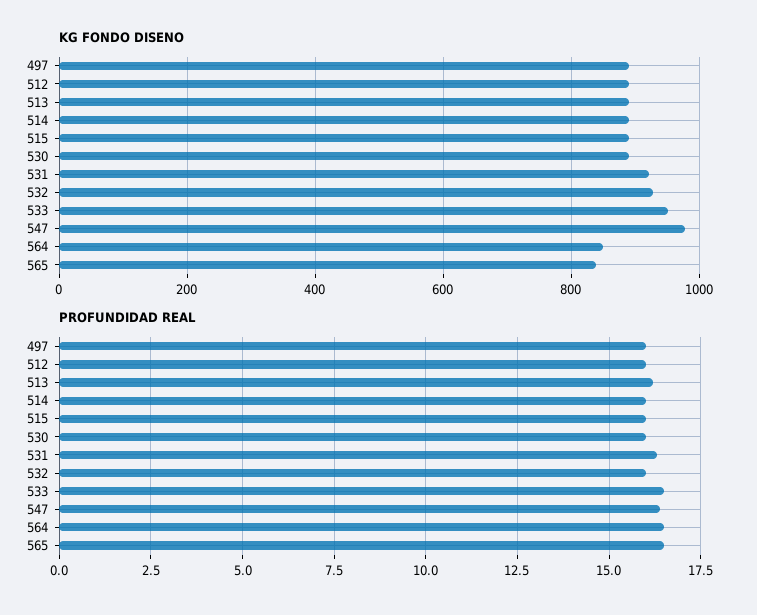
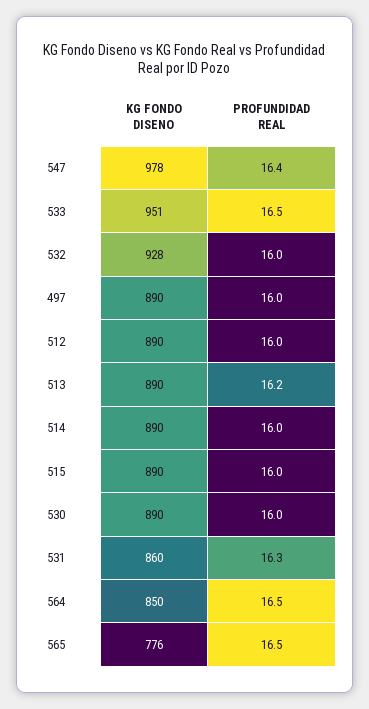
KG FONDO DISENO, 531: 920 -> 860
KG FONDO DISENO, 565: 840 -> 776

